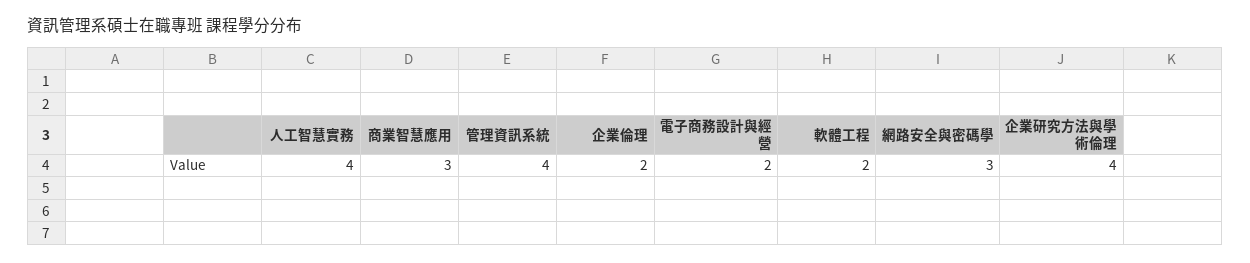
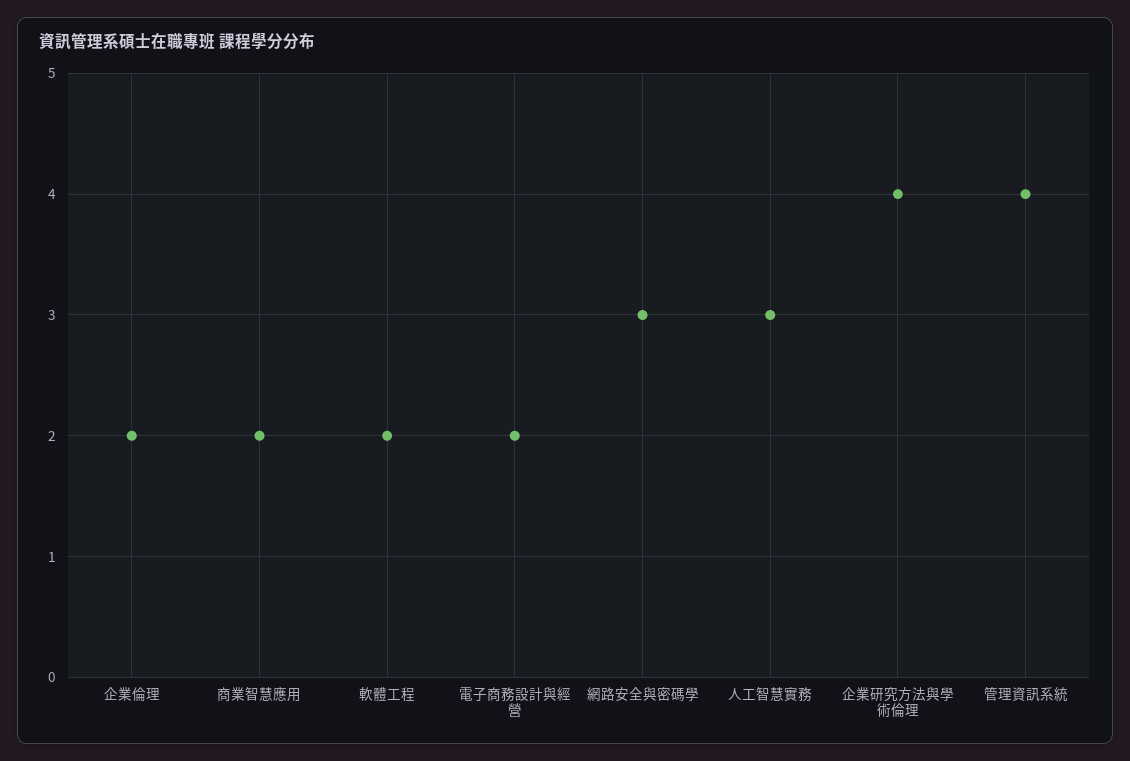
人工智慧實務: 4 -> 3
商業智慧應用: 3 -> 2

